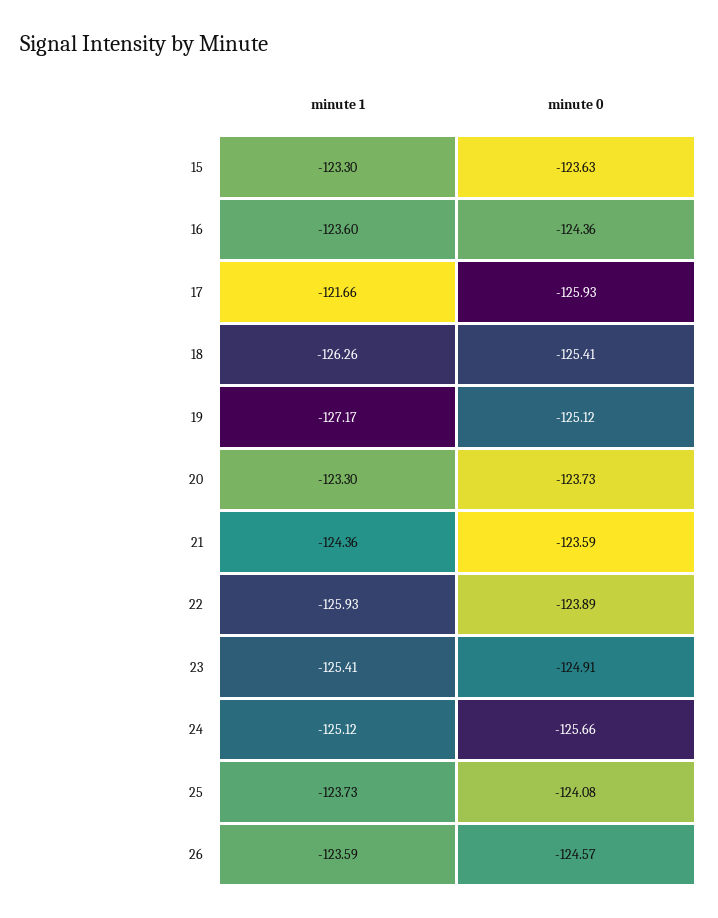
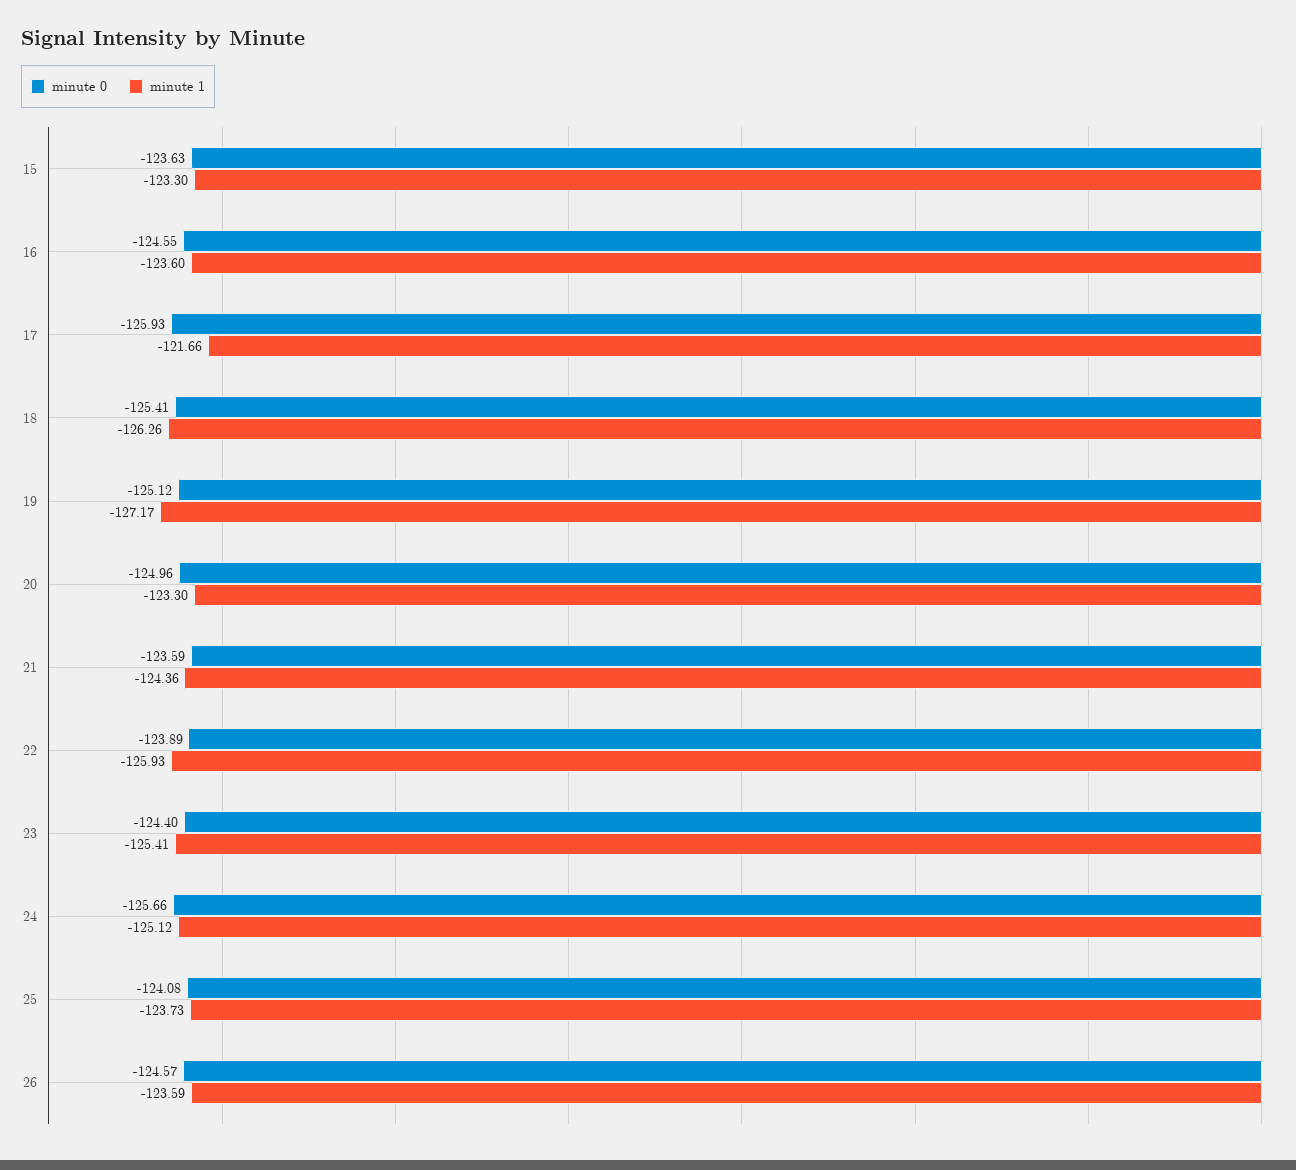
minute 0, 16: -124.36 -> -124.55
minute 0, 20: -123.73 -> -124.96
minute 0, 23: -124.91 -> -124.4

